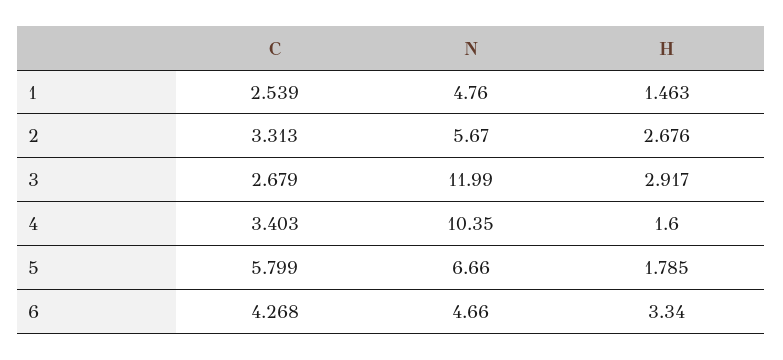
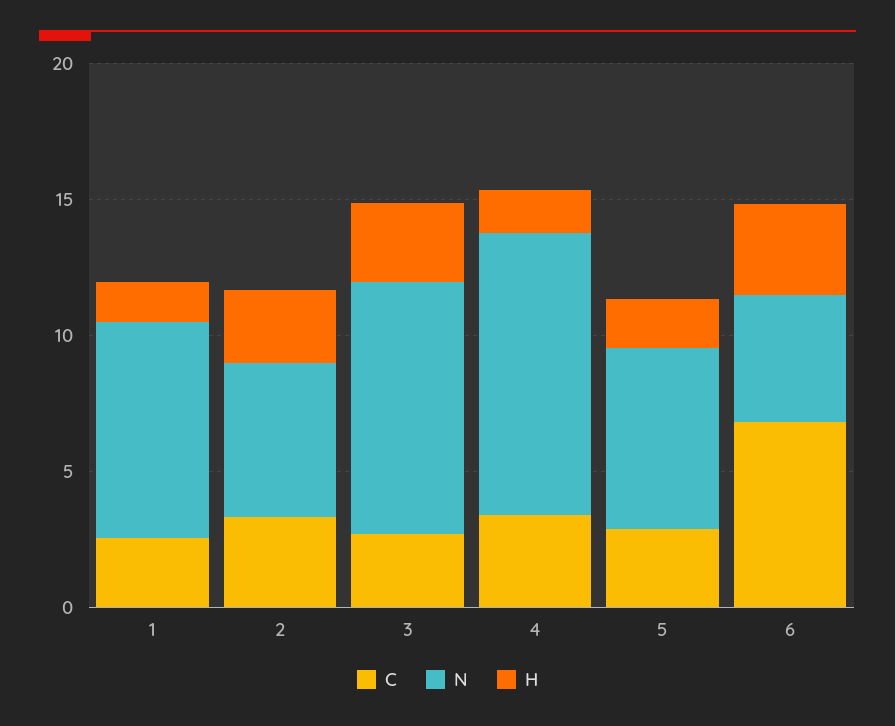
N, 1: 4.76 -> 8
N, 3: 11.99 -> 9
C, 5: 5.799 -> 3
C, 6: 4.268 -> 7

